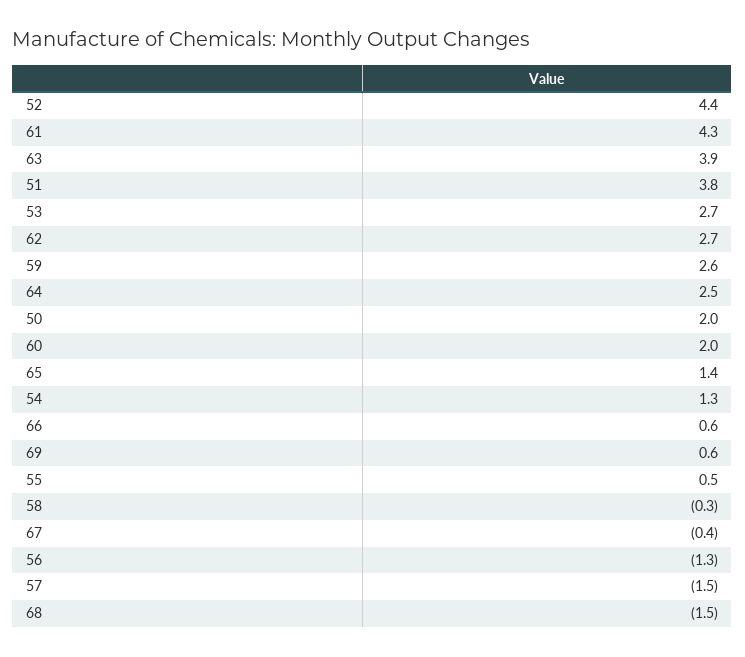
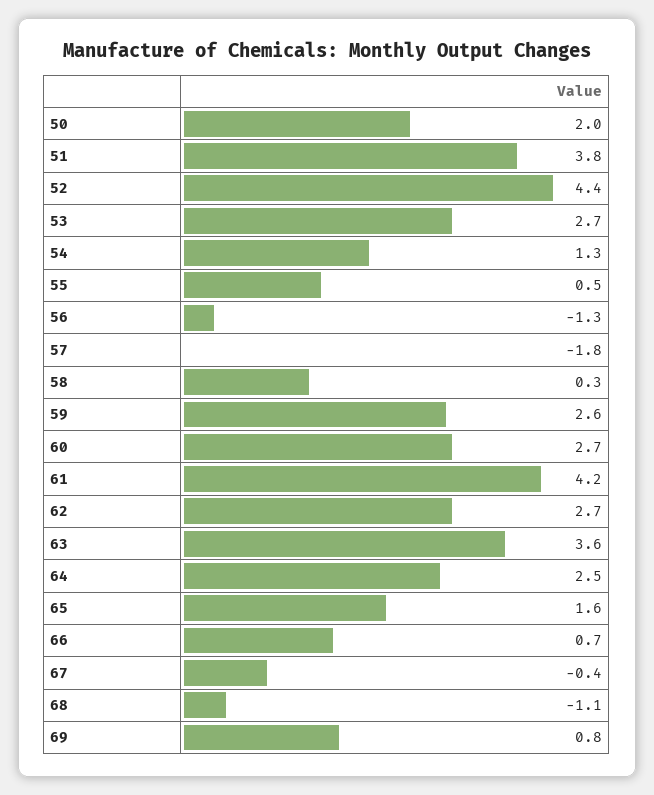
61: 4.3 -> 4.2
63: 3.9 -> 3.6
60: 2 -> 2.7
65: 1.4 -> 1.6
66: 0.6 -> 0.7
69: 0.6 -> 0.8
58: -0.3 -> 0.3
57: -1.5 -> -1.8
68: -1.5 -> -1.1

